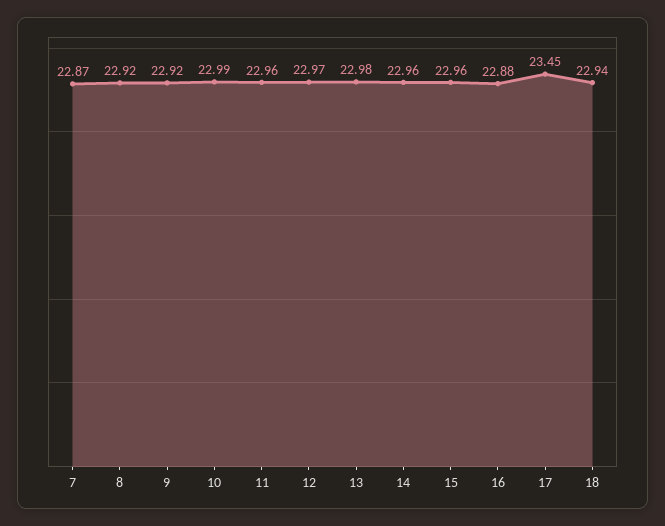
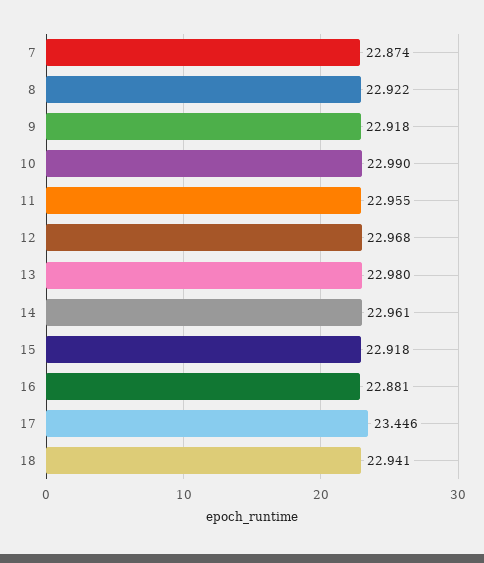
15: 22.96 -> 22.918

